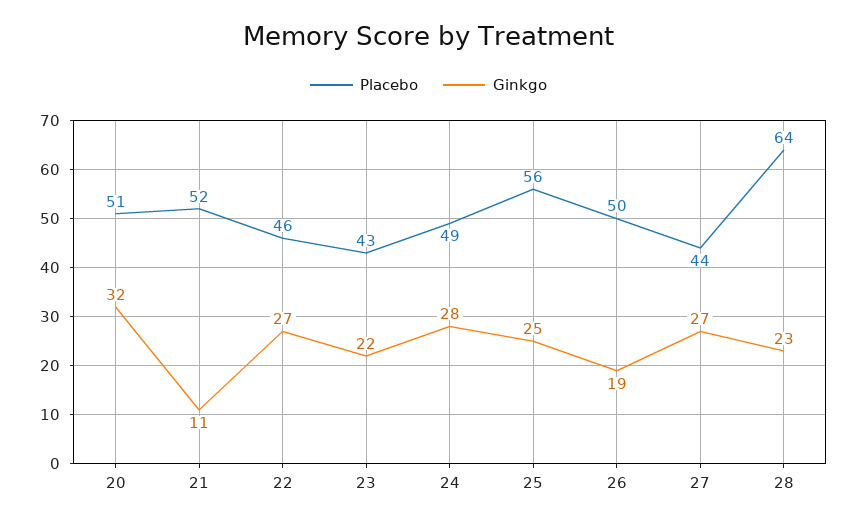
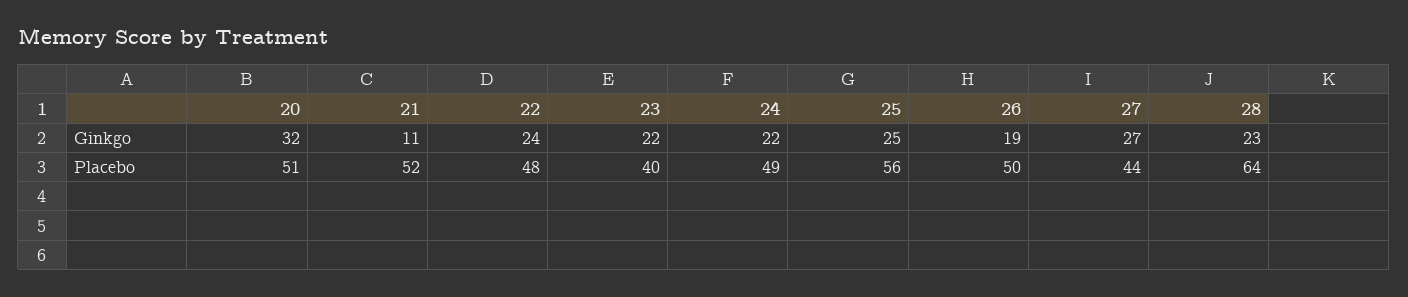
Placebo, 22: 46 -> 48
Ginkgo, 22: 27 -> 24
Placebo, 23: 43 -> 40
Ginkgo, 24: 28 -> 22

